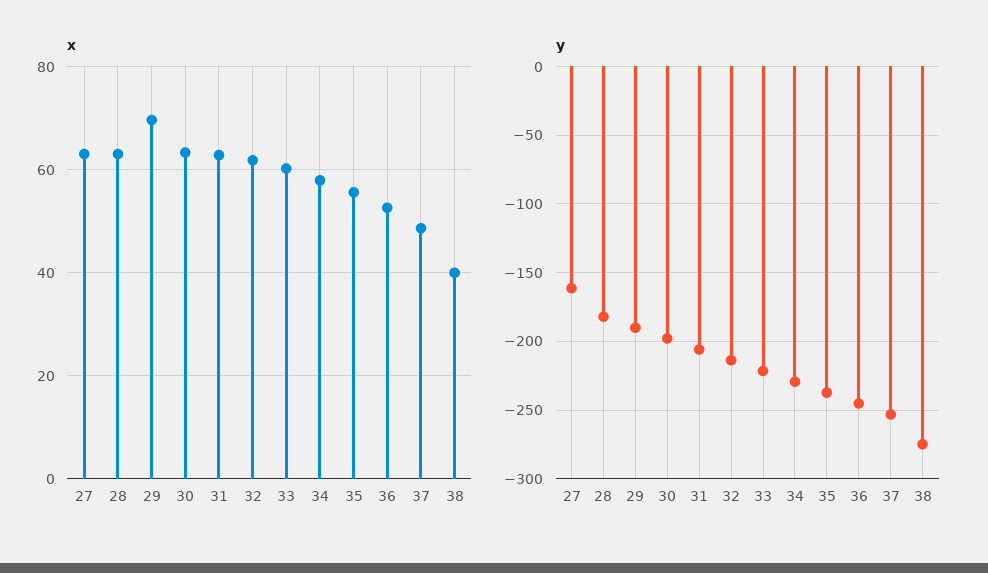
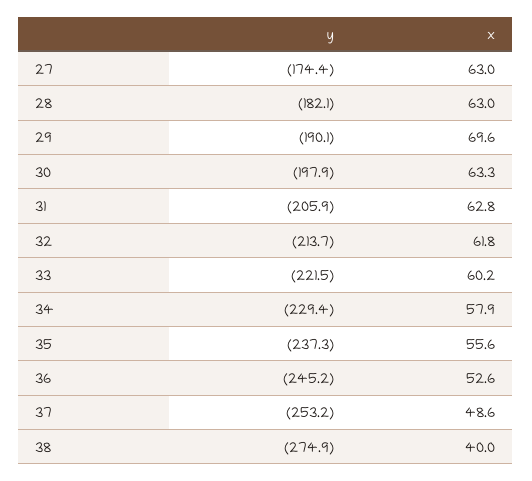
y, 27: -160 -> -174.4

